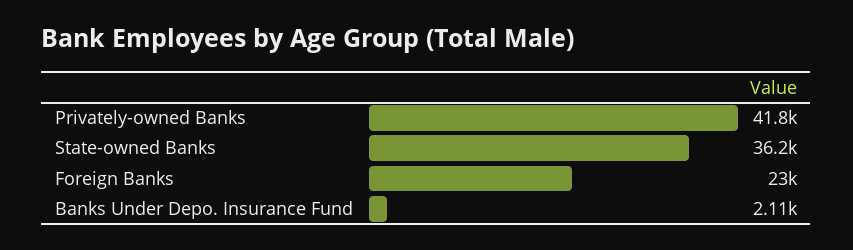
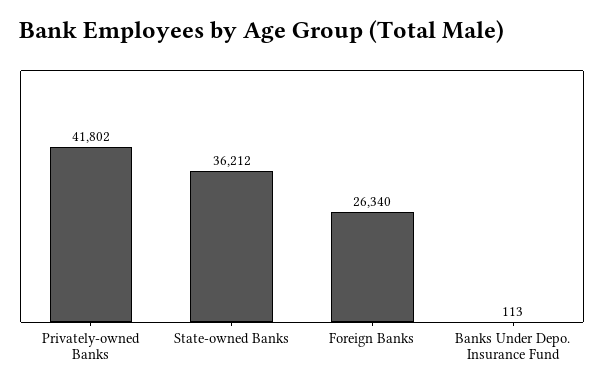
Foreign Banks: 23000 -> 26340
Banks Under Depo. Insurance Fund: 2110 -> 113

